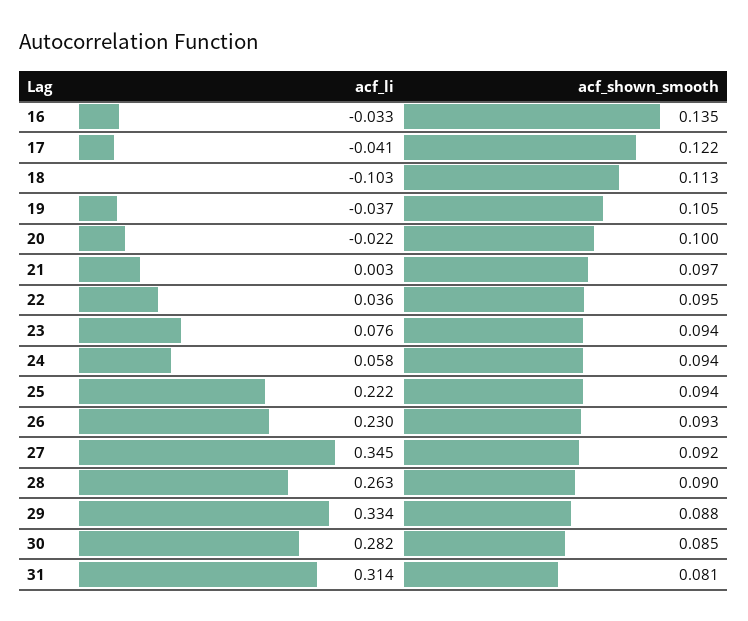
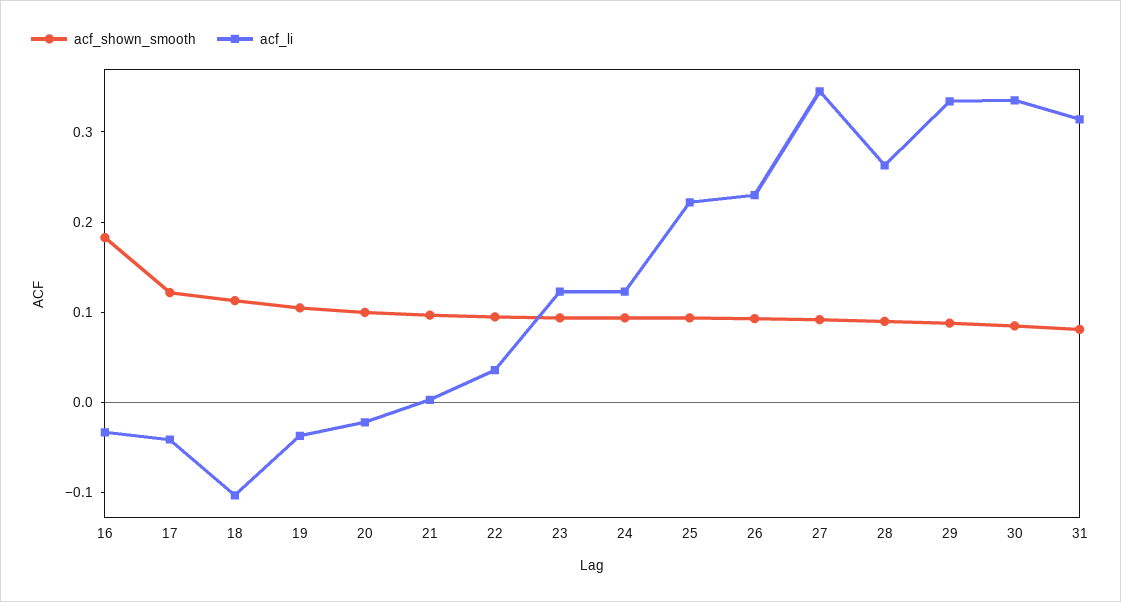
acf_shown_smooth, 16: 0.135 -> 0.18
acf_li, 23: 0.076 -> 0.12
acf_li, 24: 0.058 -> 0.12
acf_li, 30: 0.282 -> 0.34

